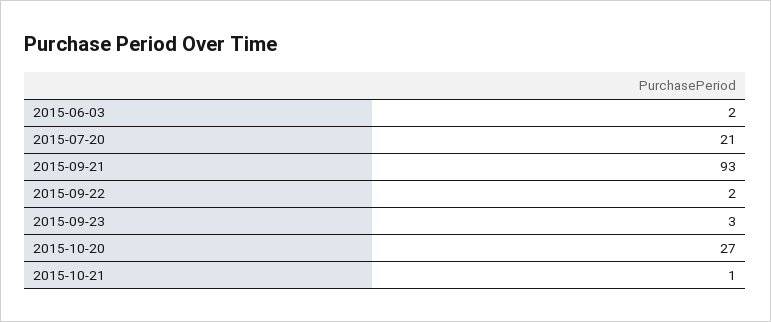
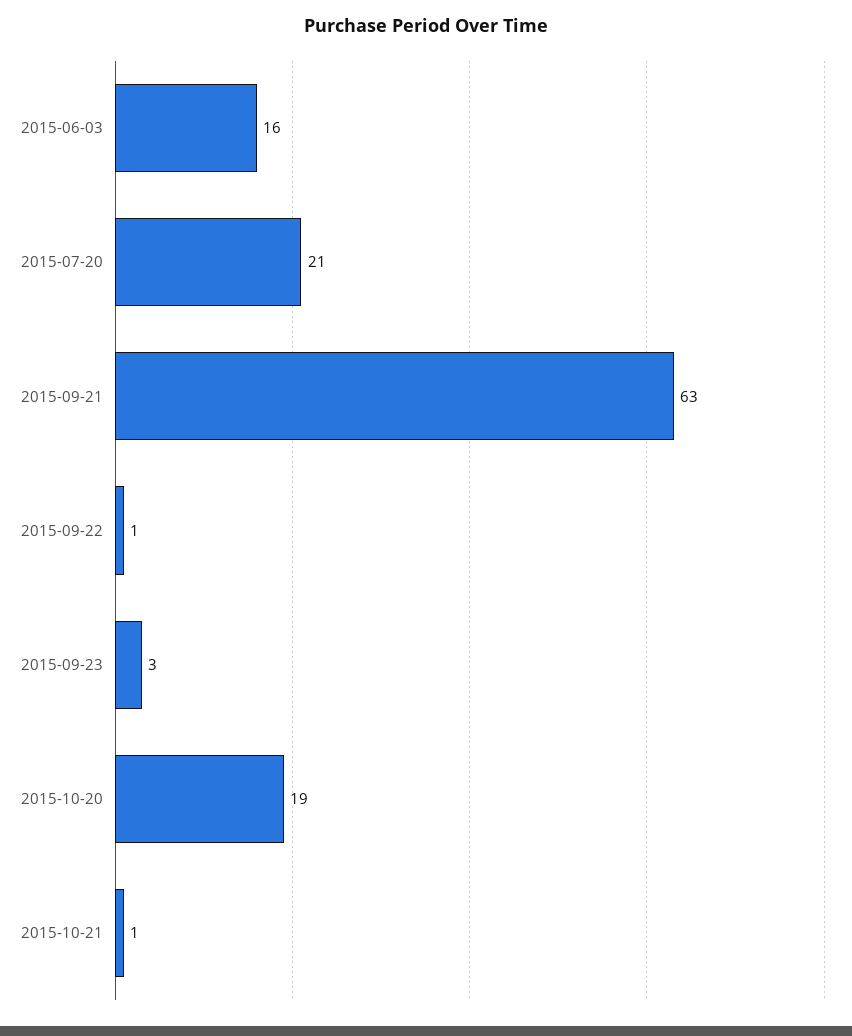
2015-06-03: 2 -> 16
2015-09-21: 93 -> 63
2015-09-22: 2 -> 1
2015-10-20: 27 -> 19

